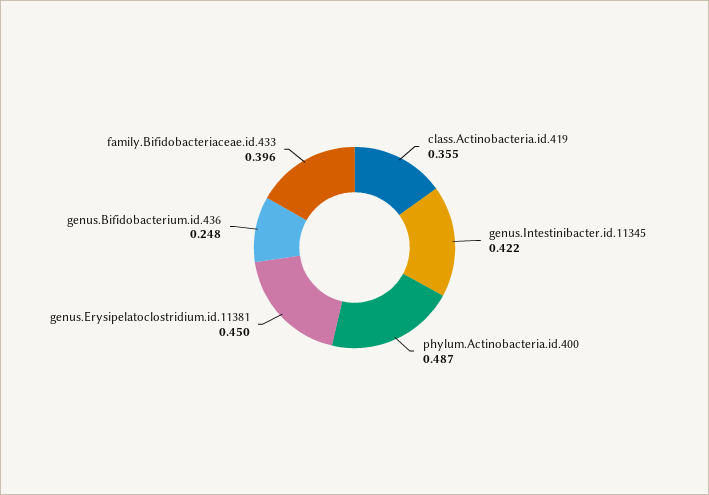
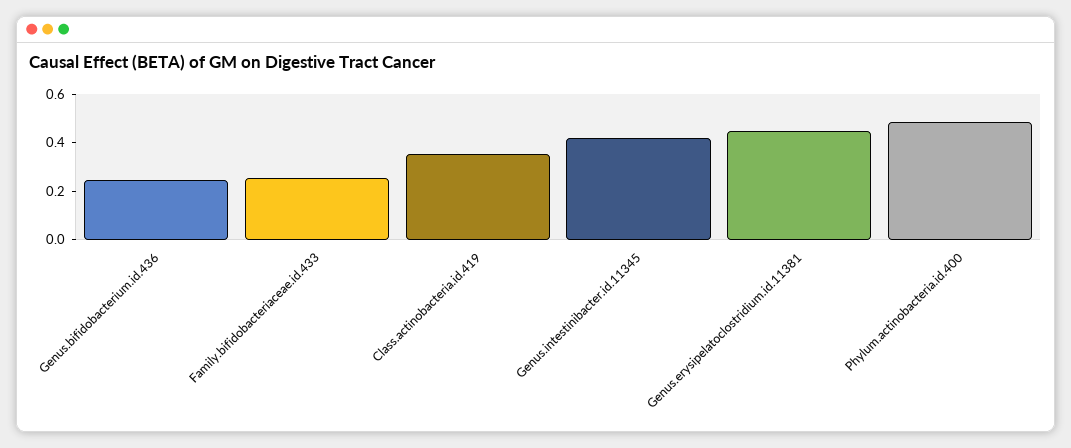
family.Bifidobacteriaceae.id.433: 0.396 -> 0.25

